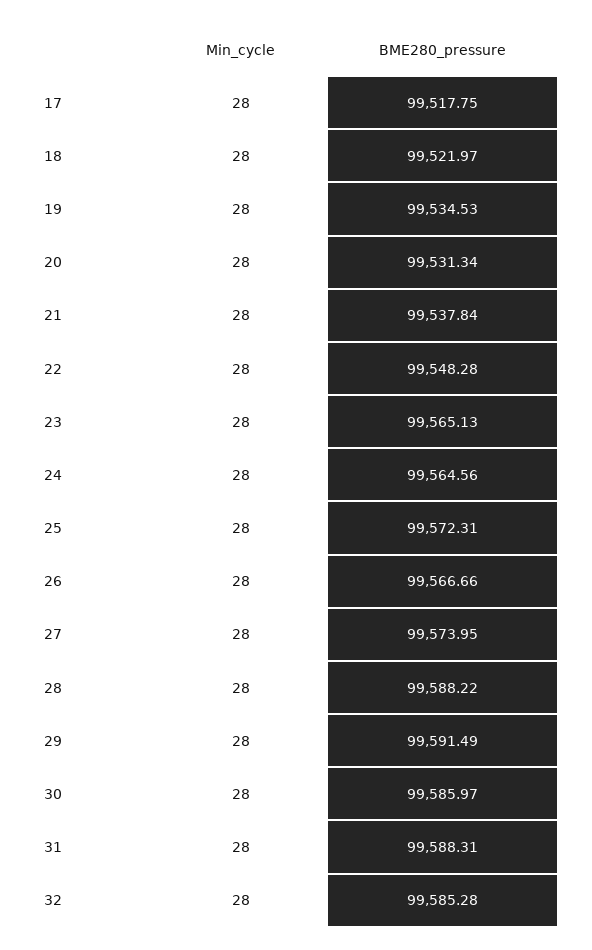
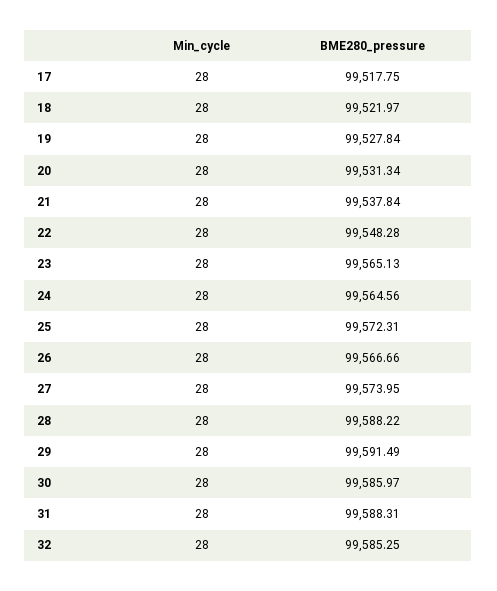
BME280_pressure, 19: 99534.53 -> 99527.84
BME280_pressure, 32: 99585.28 -> 99585.25

